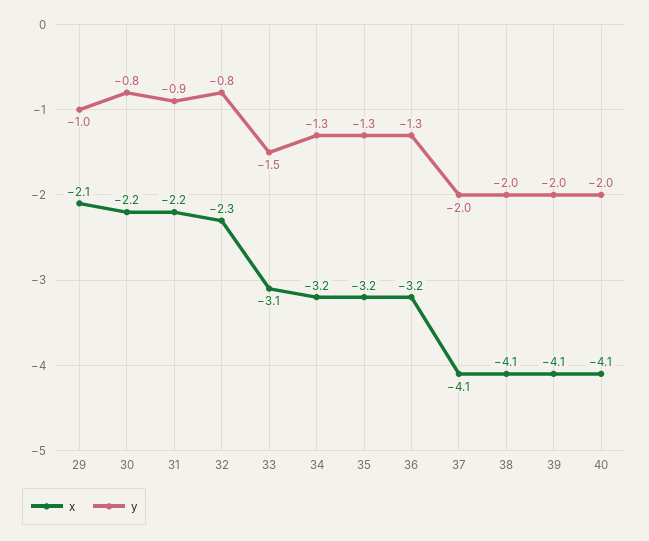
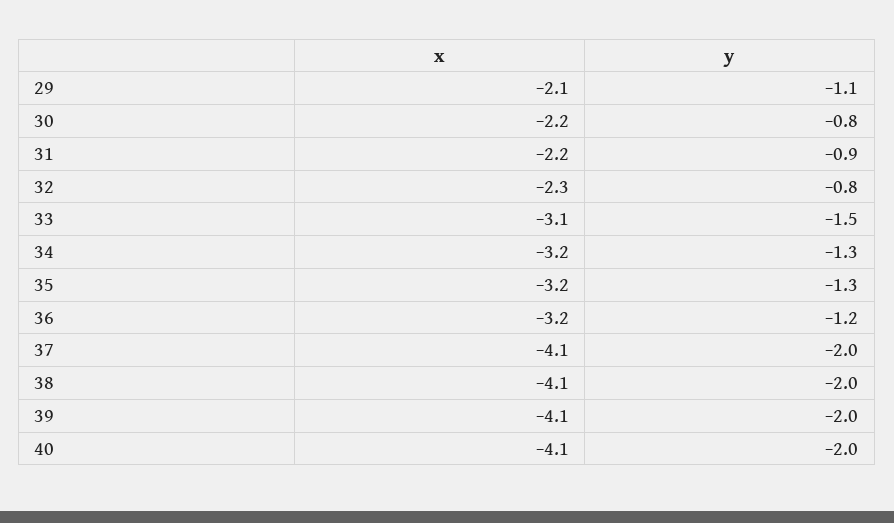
y, 29: -1 -> -1.1
y, 36: -1.3 -> -1.2

